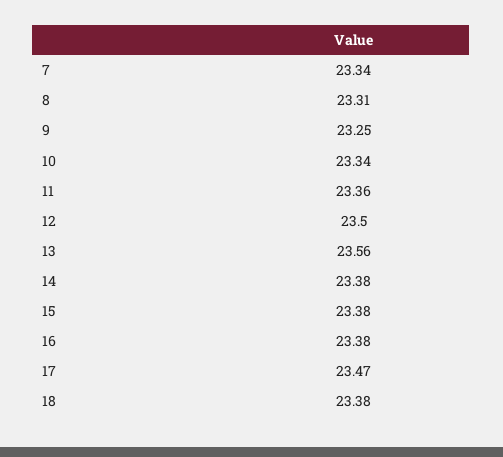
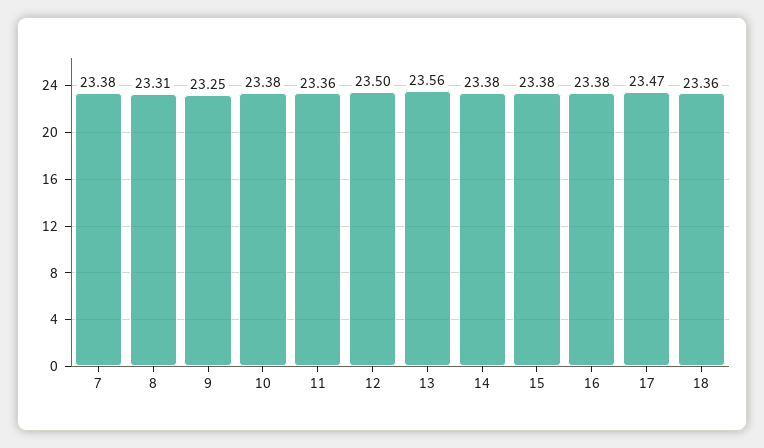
7: 23.34 -> 23.38
10: 23.34 -> 23.38
18: 23.38 -> 23.36

